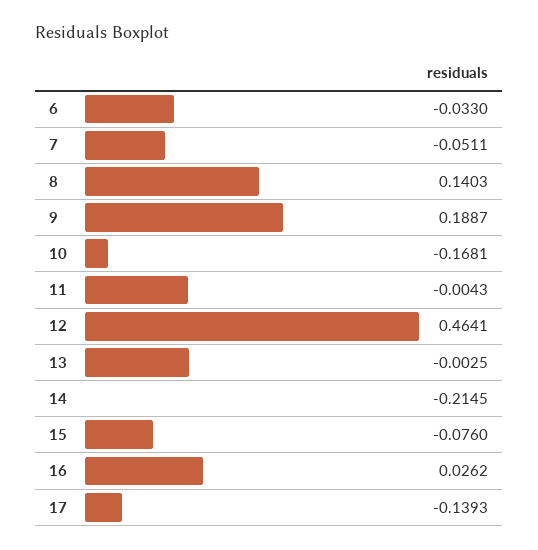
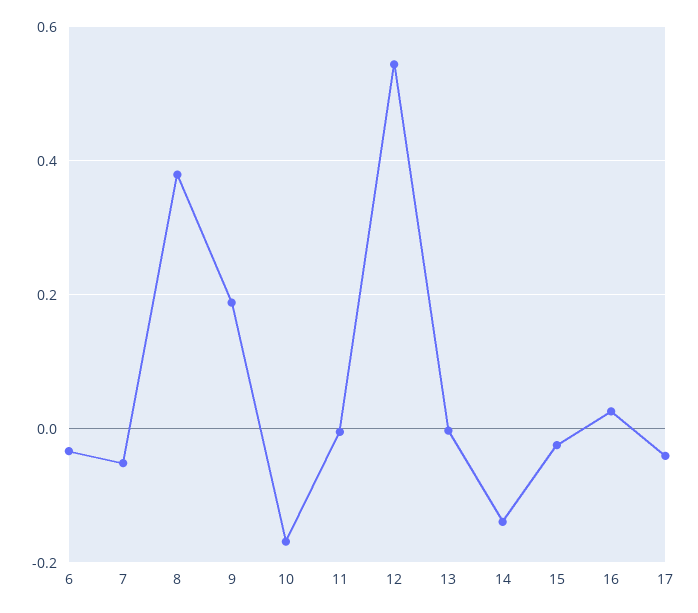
8: 0.1403 -> 0.38
12: 0.4641 -> 0.54
14: -0.2145 -> -0.14
15: -0.076 -> -0.02
17: -0.1393 -> -0.04

